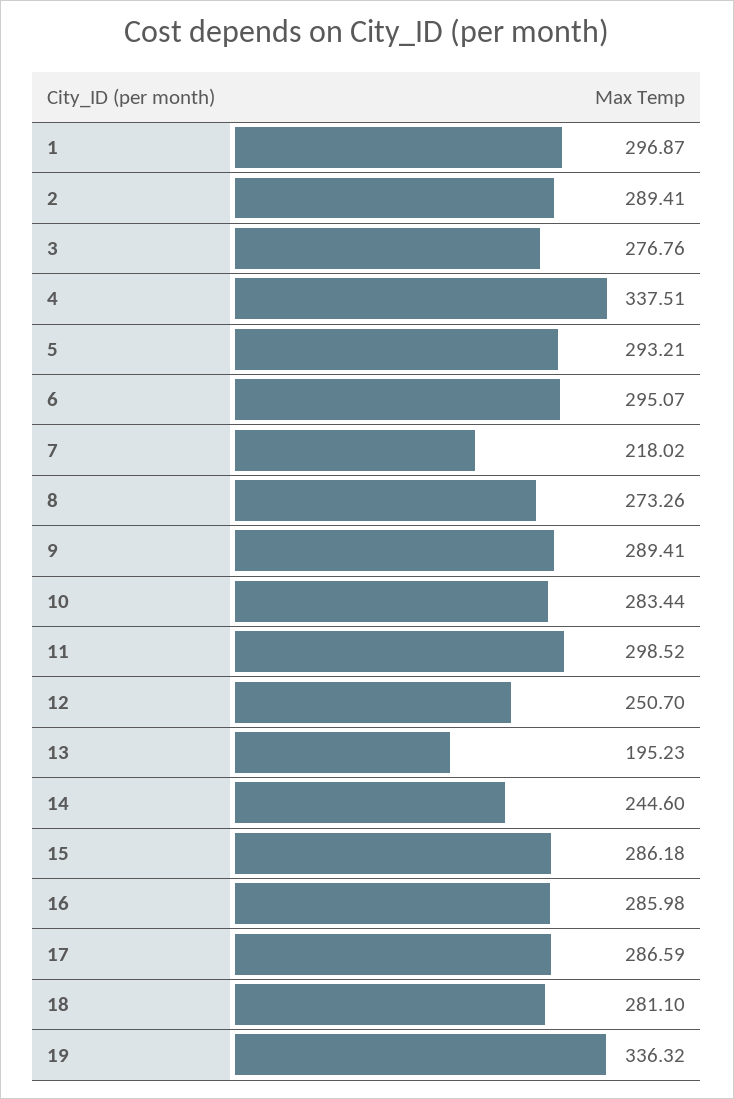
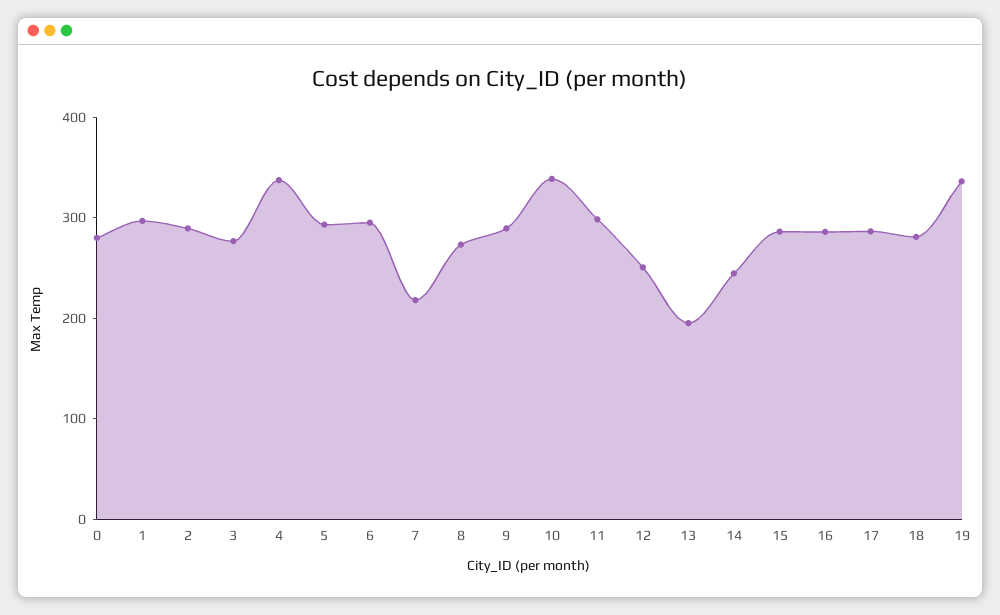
10: 283.44 -> 340
0: none -> 280

